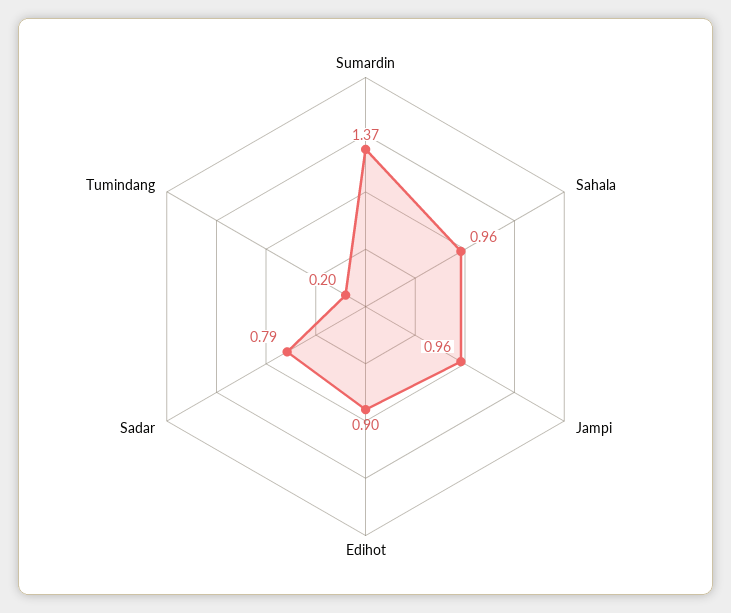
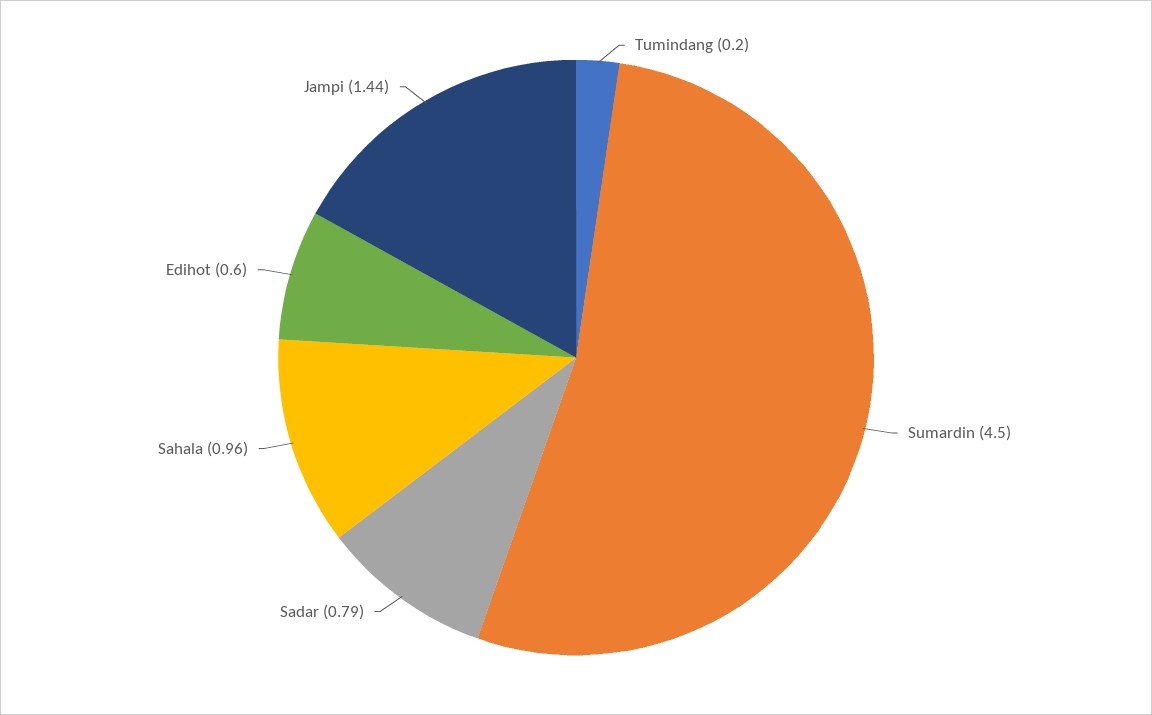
Sumardin: 1.37 -> 4.5
Jampi: 0.96 -> 1.44
Edihot: 0.9 -> 0.6

